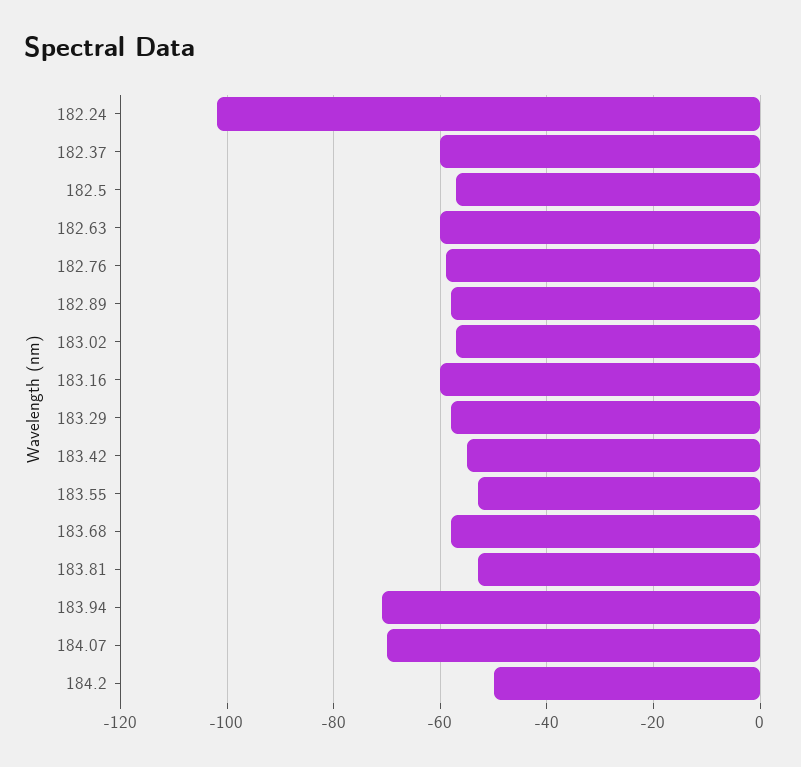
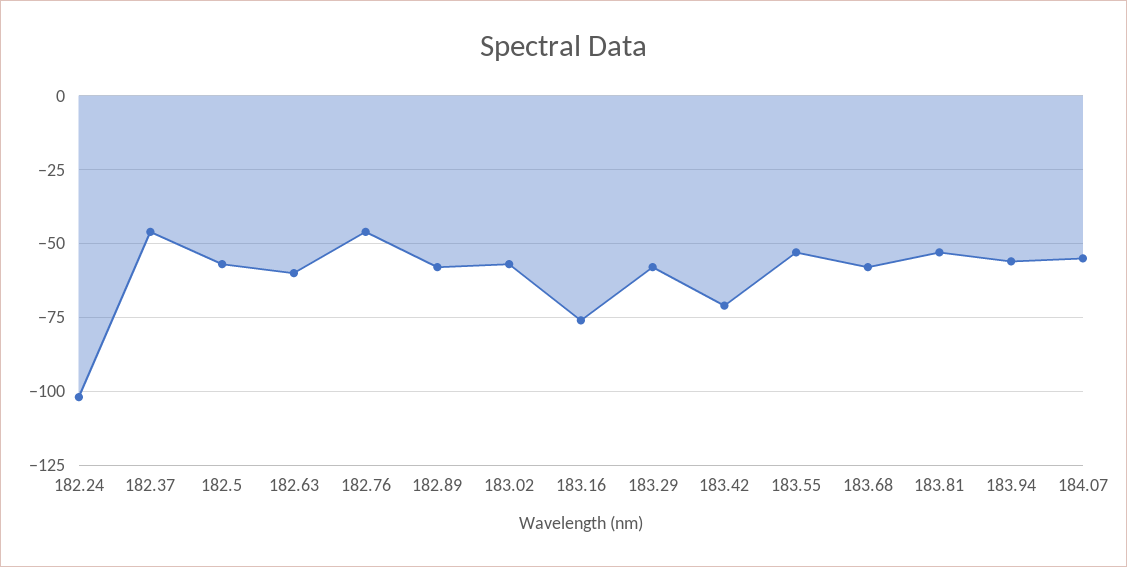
182.37: -60 -> -45
182.76: -60 -> -45
183.16: -60 -> -75
183.42: -55 -> -70
183.94: -70 -> -55
184.07: -70 -> -55
184.2: -50 -> none

